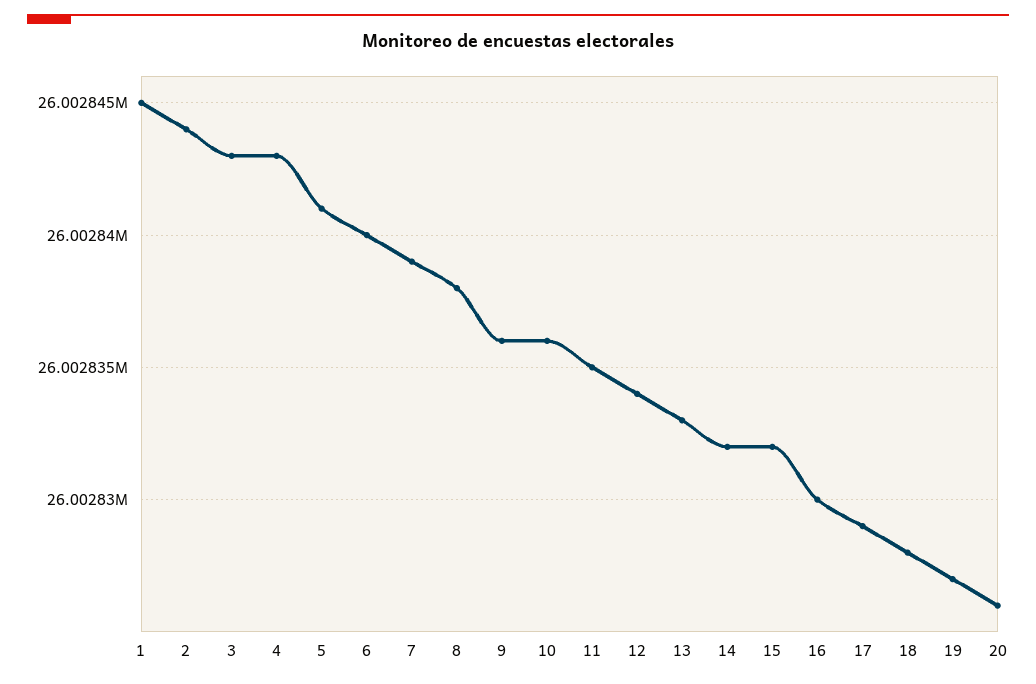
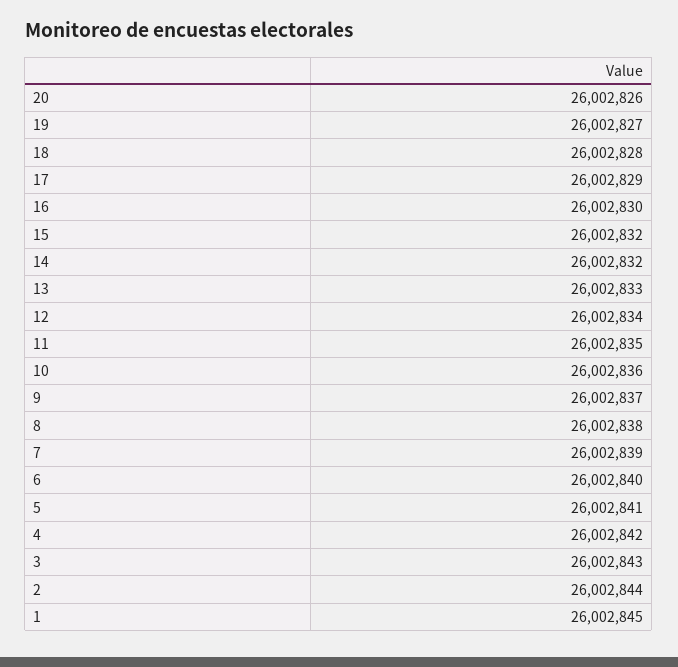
4: 26002843 -> 26002842
9: 26002836 -> 26002837

